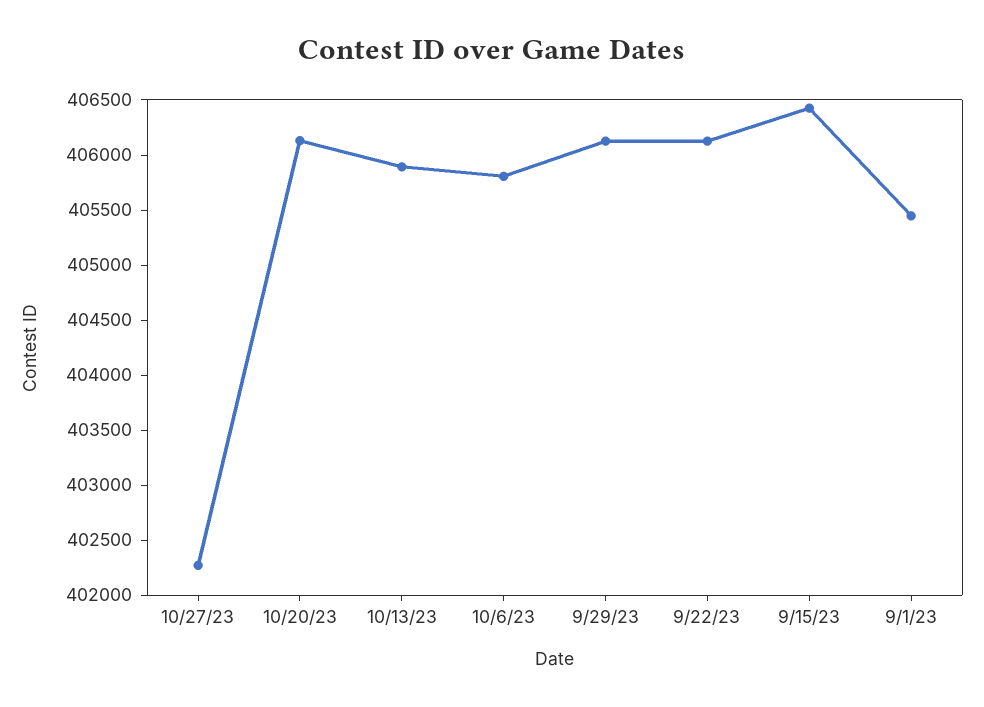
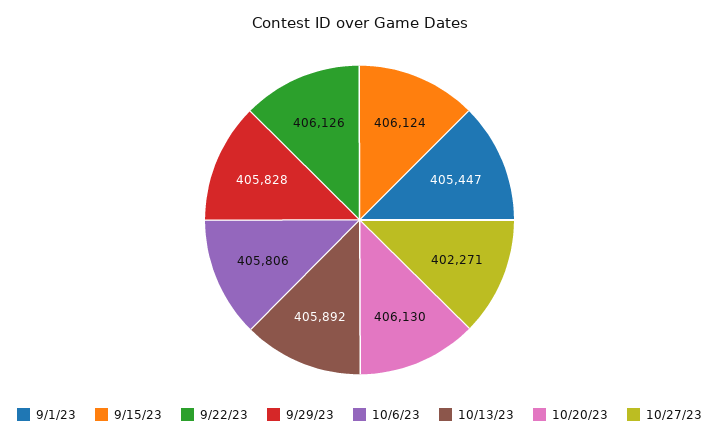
9/29/23: 406100 -> 405828
9/15/23: 406400 -> 406124

